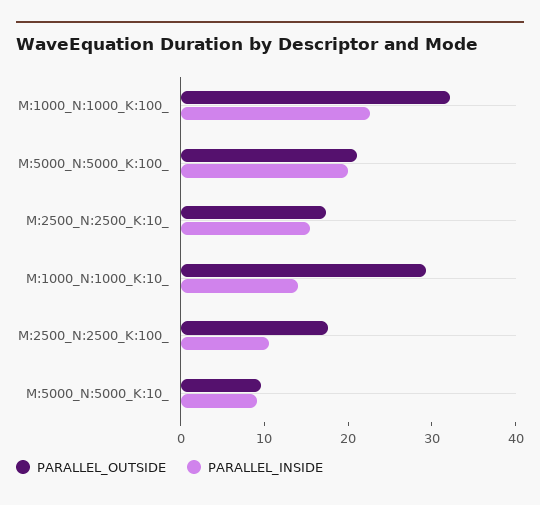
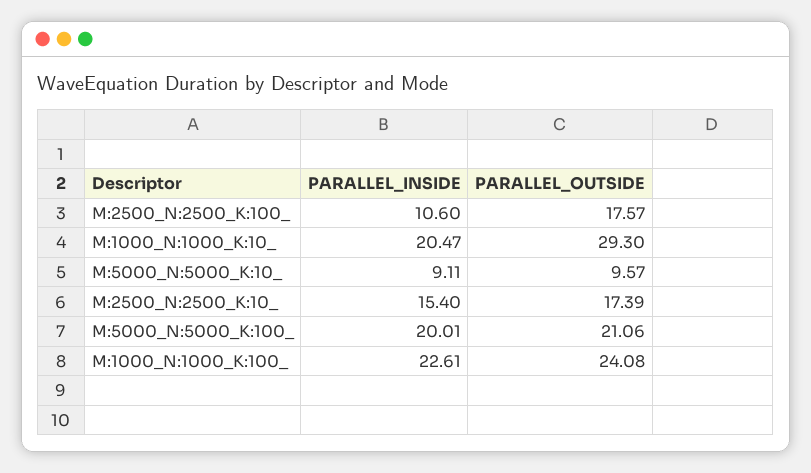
PARALLEL_OUTSIDE, M:1000_N:1000_K:100_: 32 -> 24.08
PARALLEL_INSIDE, M:1000_N:1000_K:10_: 14 -> 20.47

